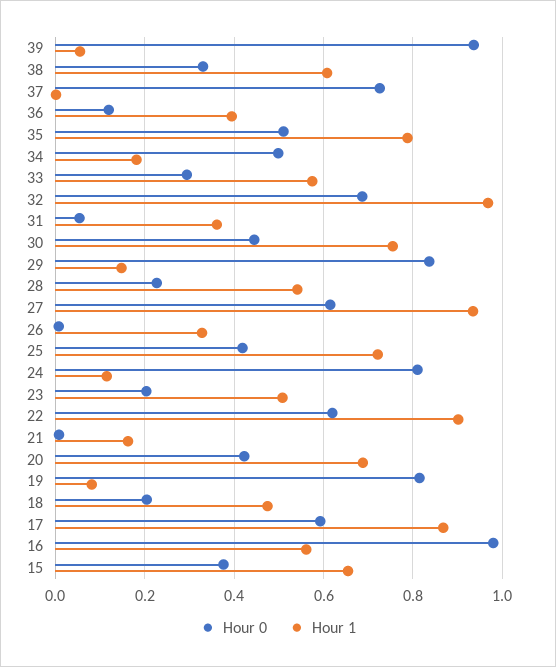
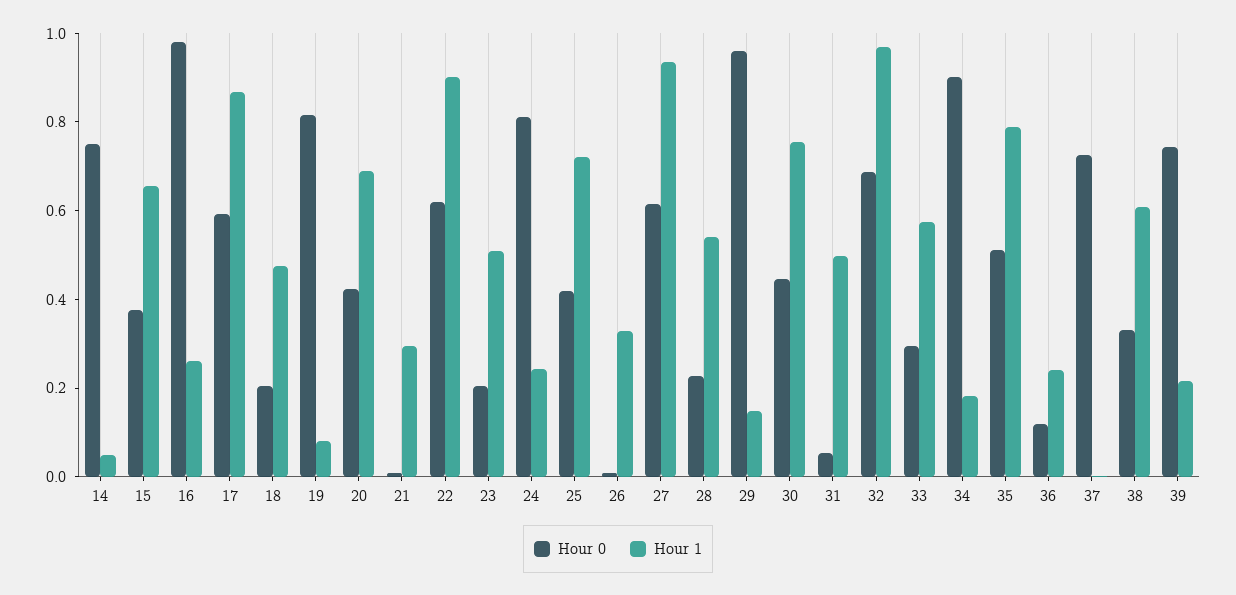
Hour 0, 39: 0.94 -> 0.75
Hour 1, 39: 0.06 -> 0.2
Hour 1, 36: 0.4 -> 0.25
Hour 0, 34: 0.5 -> 0.9
Hour 1, 31: 0.36 -> 0.5
Hour 0, 29: 0.84 -> 0.95
Hour 1, 24: 0.12 -> 0.25
Hour 1, 21: 0.16 -> 0.3
Hour 1, 16: 0.56 -> 0.25
Hour 0, 14: none -> 0.75
Hour 1, 14: none -> 0.05

